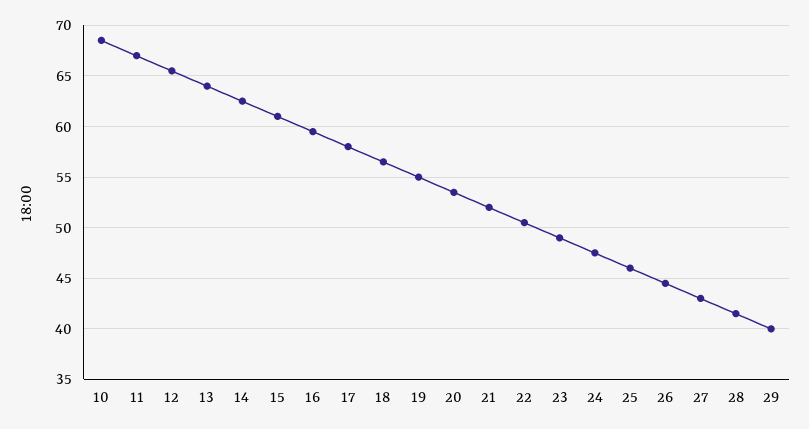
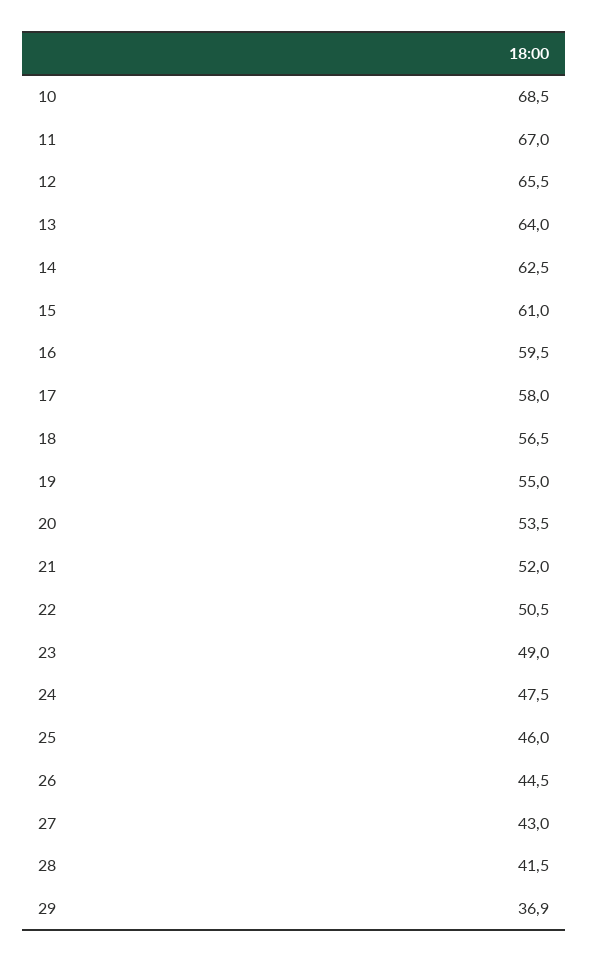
29: 40 -> 36.9

